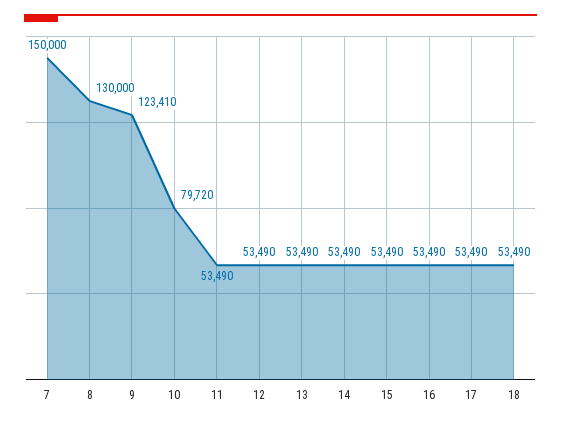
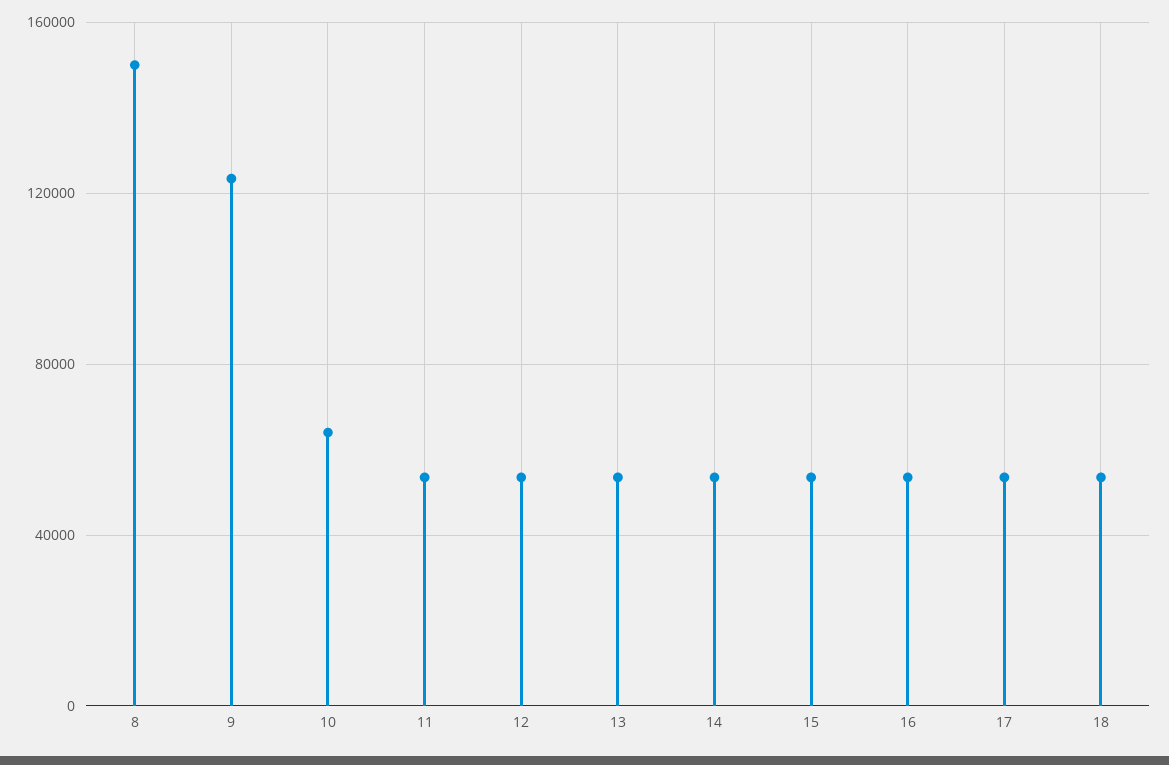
7: 150000 -> none
8: 130000 -> 150000
10: 79720 -> 65000

